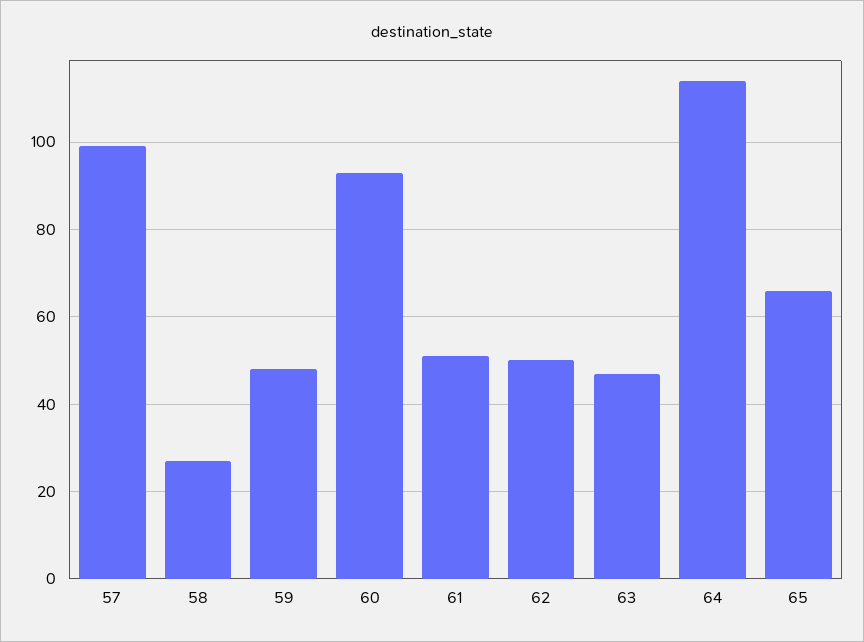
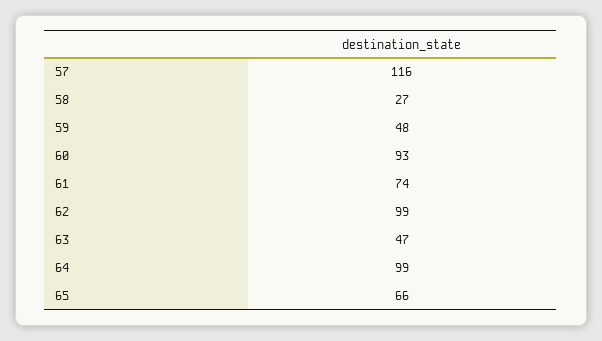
57: 100 -> 116
61: 50 -> 74
62: 50 -> 99
64: 115 -> 99

